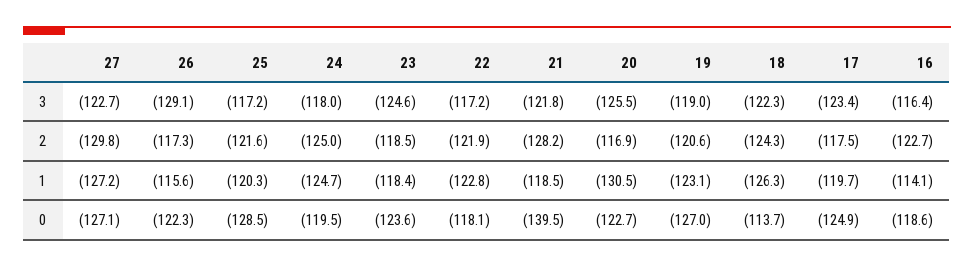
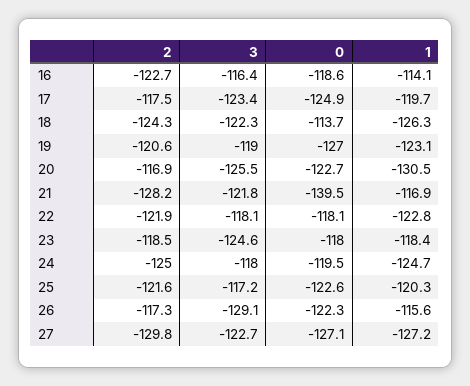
22, 3: -117.2 -> -118.1
21, 1: -118.5 -> -116.9
25, 0: -128.5 -> -122.6
23, 0: -123.6 -> -118

